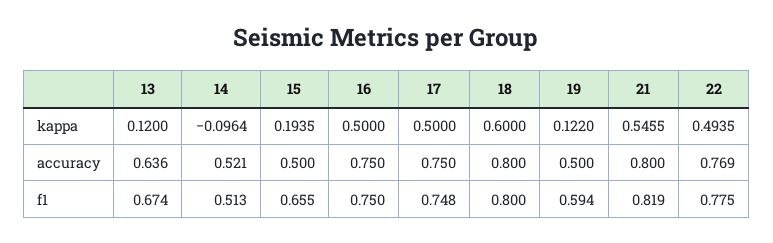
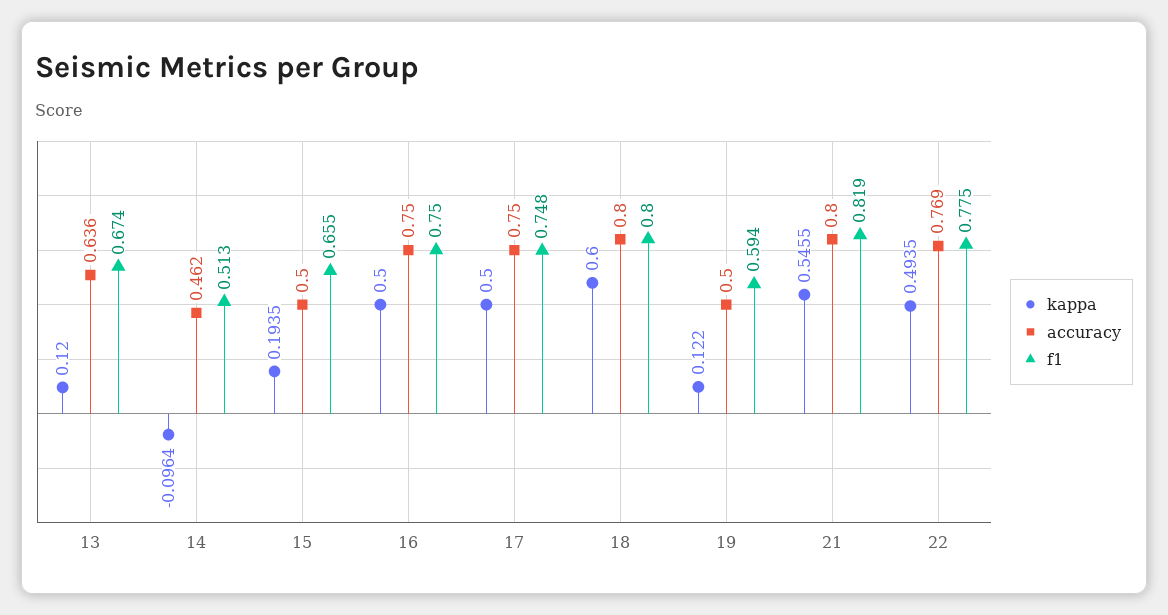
accuracy, 14: 0.521 -> 0.462

